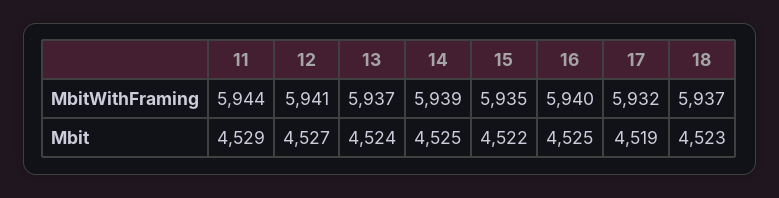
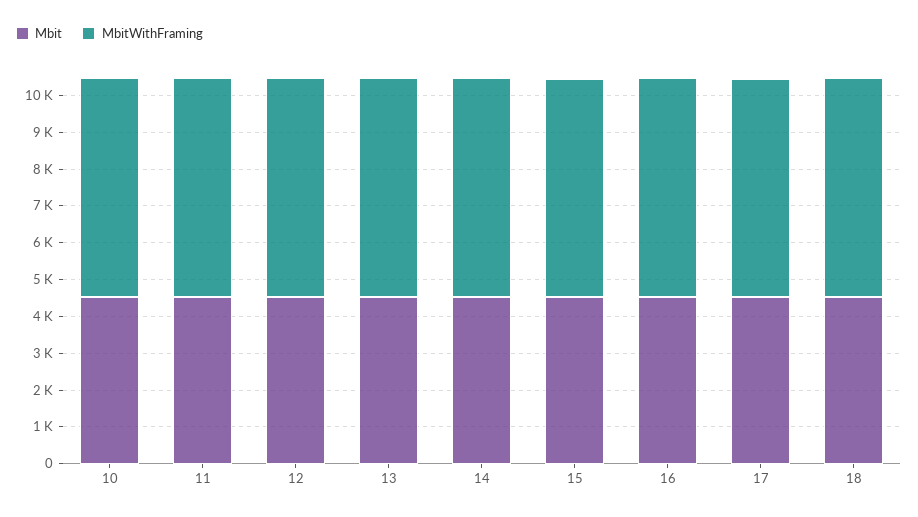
Mbit, 10: none -> 4500
MbitWithFraming, 10: none -> 6000

